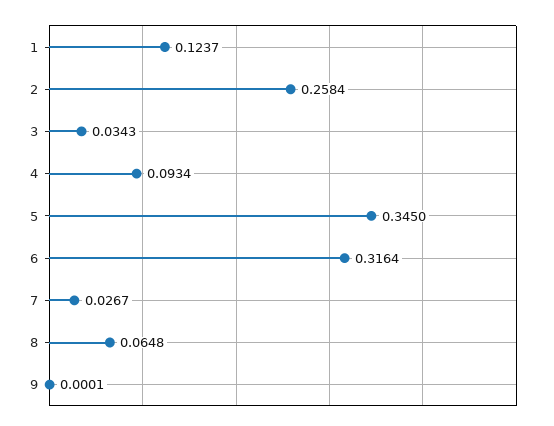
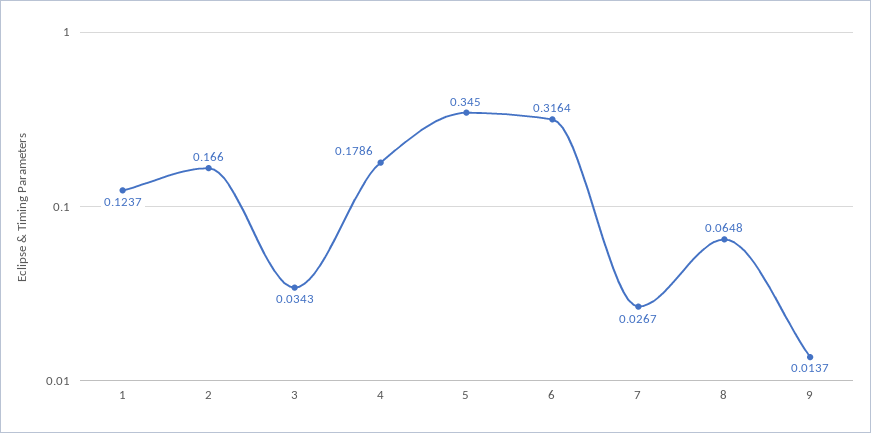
2: 0.2584 -> 0.166
4: 0.0934 -> 0.1786
9: 0.0001 -> 0.0137

